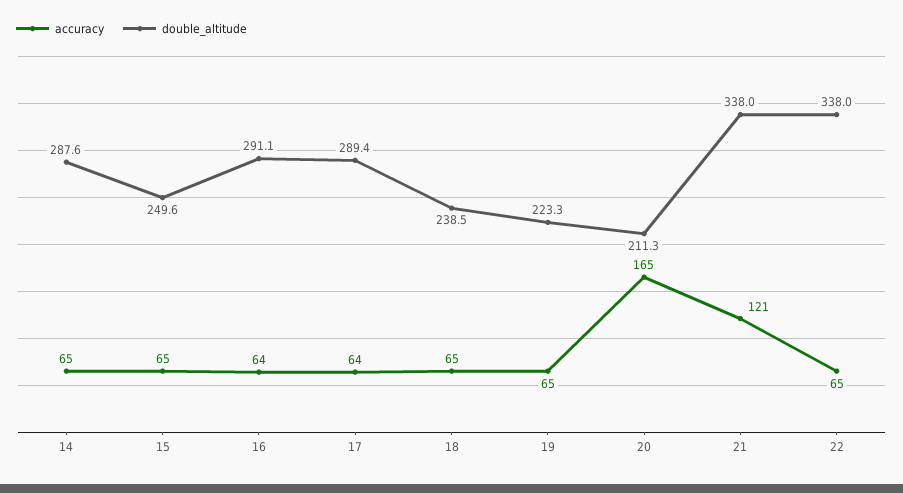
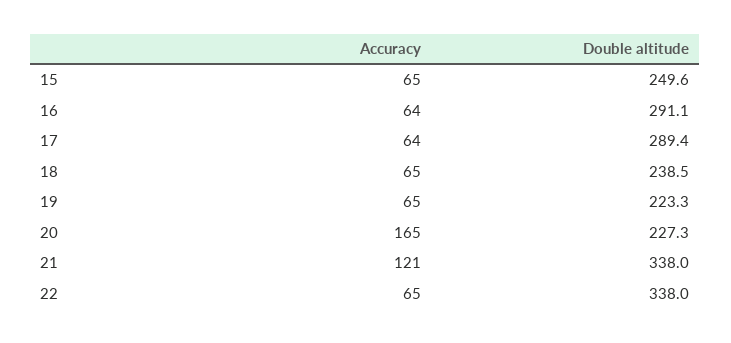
accuracy, 14: 65 -> none
double_altitude, 14: 287.6 -> none
double_altitude, 20: 211.3 -> 227.3

